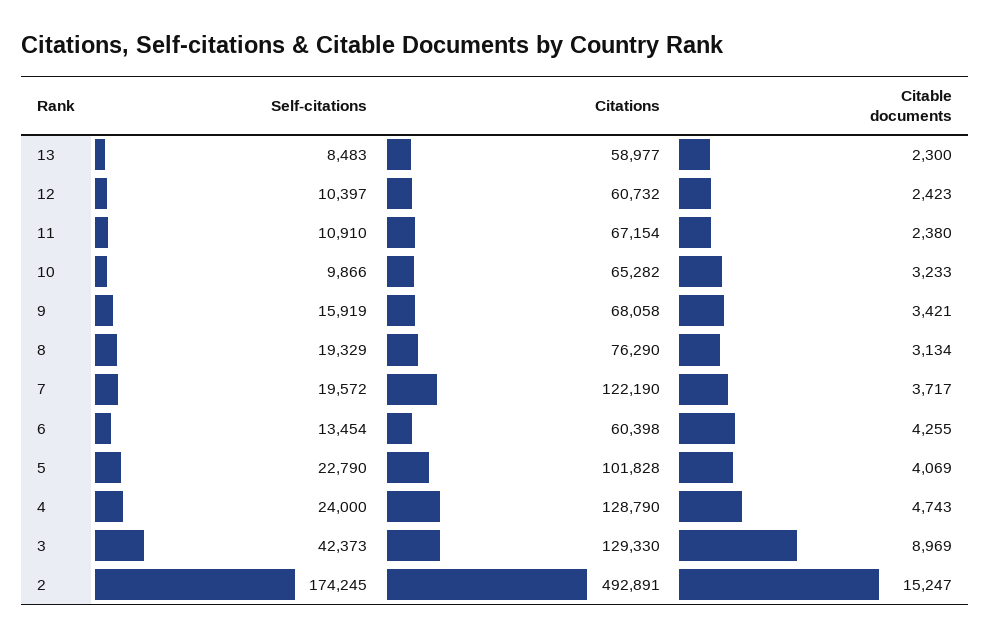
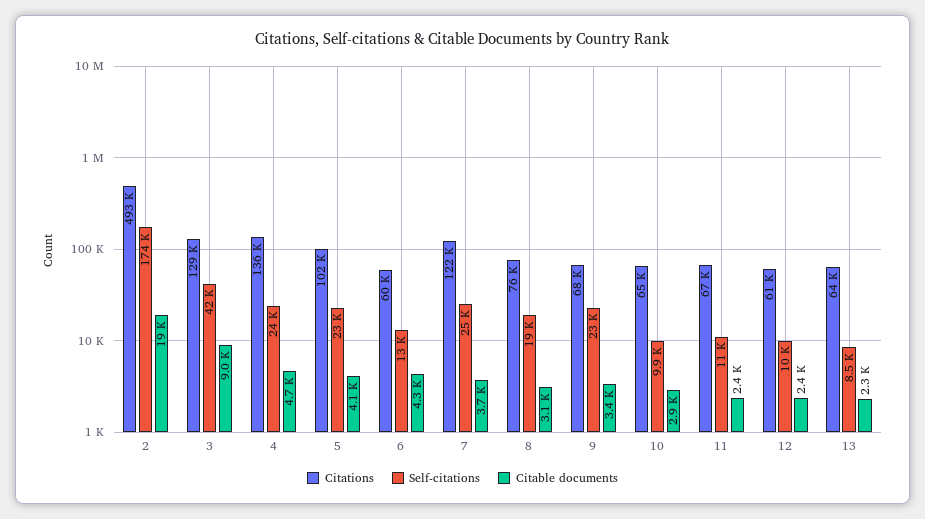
Citations, 13: 58977 -> 64000
Citable documents, 10: 3233 -> 2900
Self-citations, 9: 15919 -> 23000
Self-citations, 7: 19572 -> 25000
Citations, 4: 128790 -> 136000
Citable documents, 2: 15247 -> 19000

